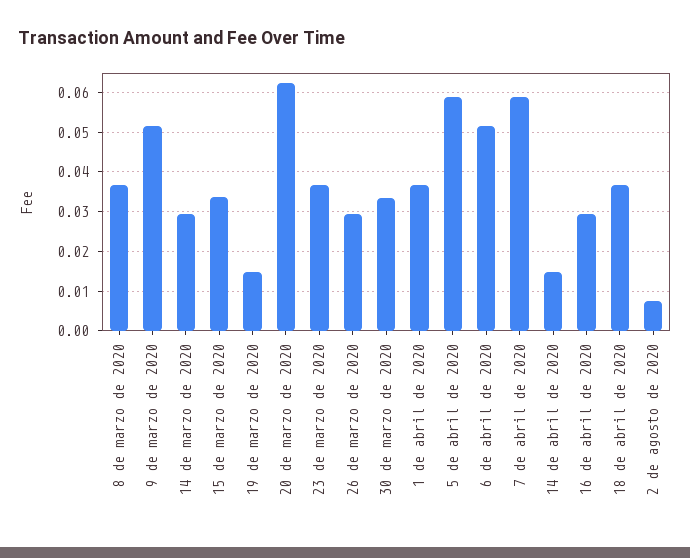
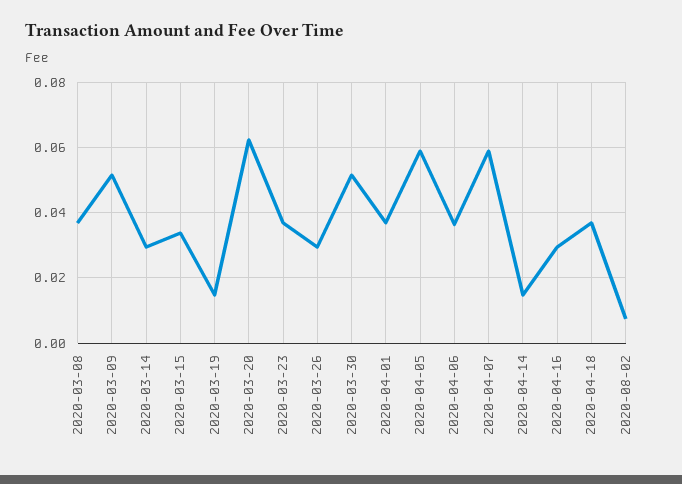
30 de marzo de 2020: 0.034 -> 0.052
6 de abril de 2020: 0.052 -> 0.036

